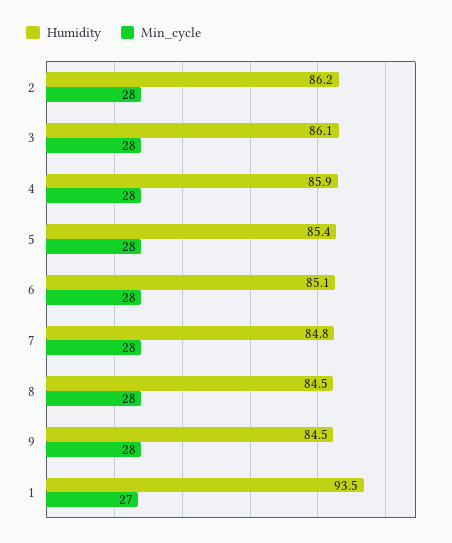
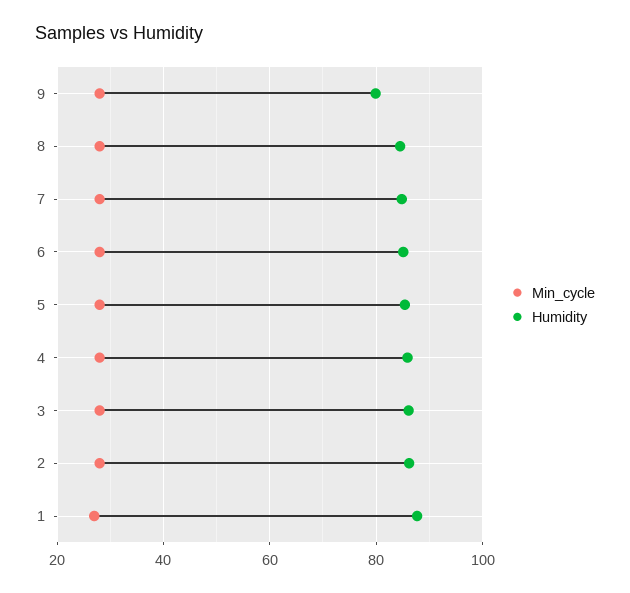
Humidity, 9: 84.5 -> 80
Humidity, 1: 93.5 -> 88

